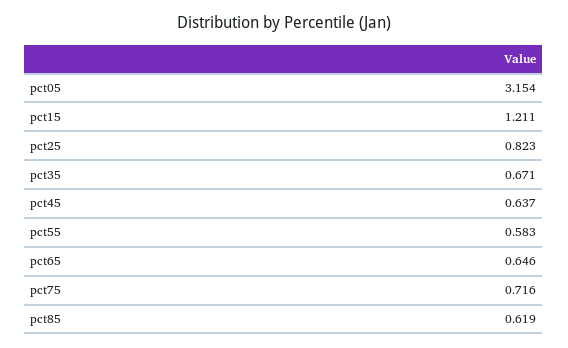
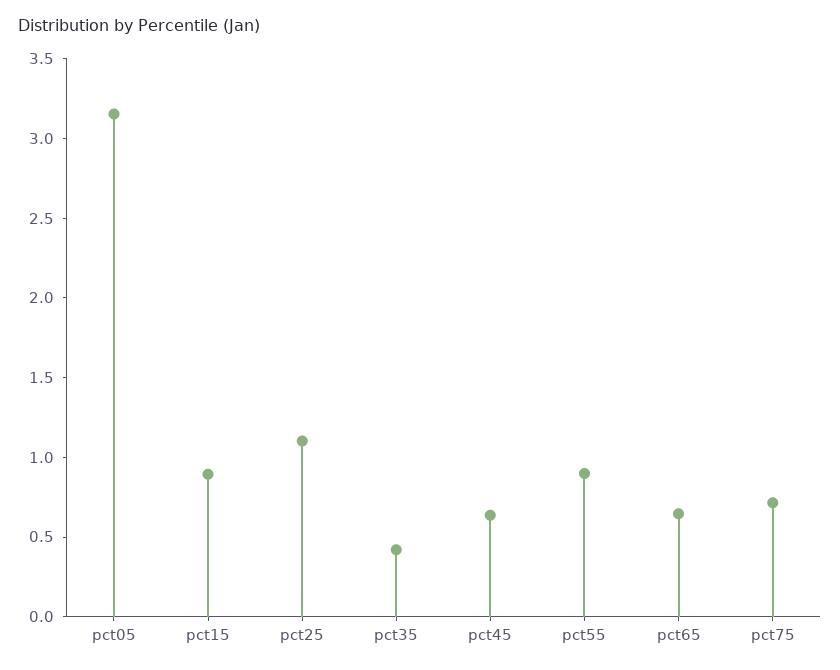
pct15: 1.211 -> 0.9
pct25: 0.823 -> 1.1
pct35: 0.671 -> 0.4
pct55: 0.583 -> 0.9
pct85: 0.619 -> none

